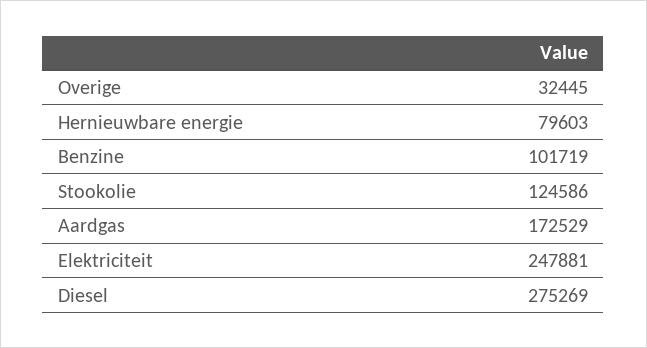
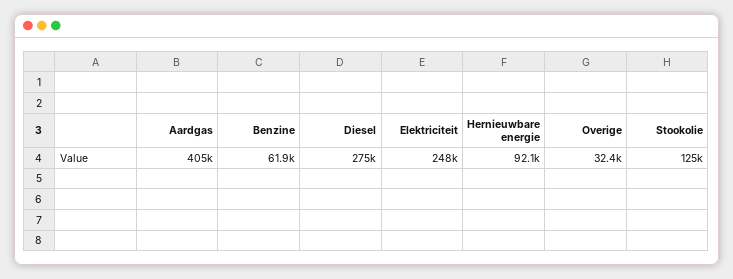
Hernieuwbare energie: 79603 -> 92100
Benzine: 101719 -> 61900
Aardgas: 172529 -> 405000

